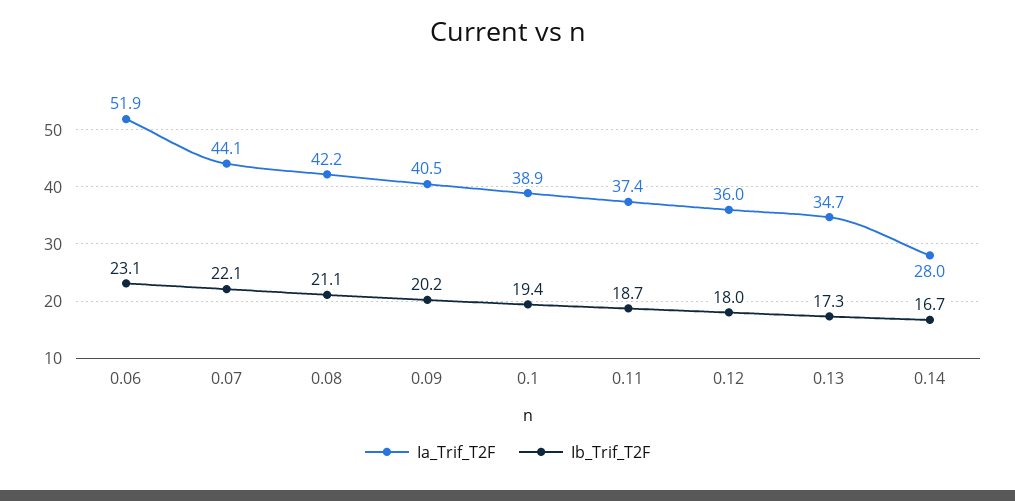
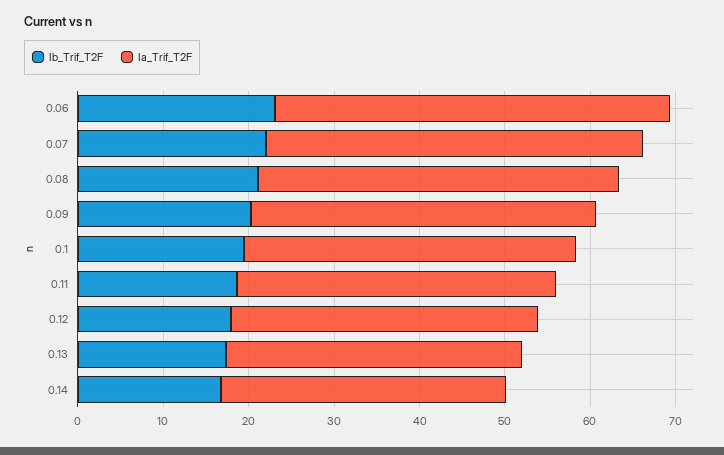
Ia_Trif_T2F, 0.06: 51.9 -> 46
Ia_Trif_T2F, 0.14: 28 -> 34

